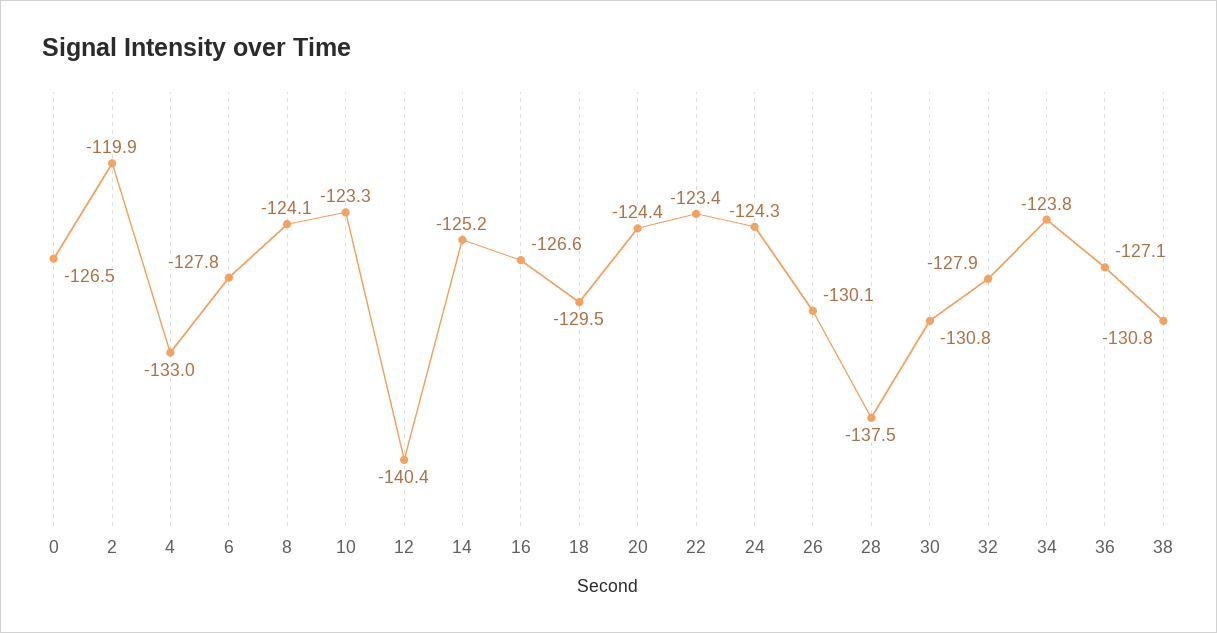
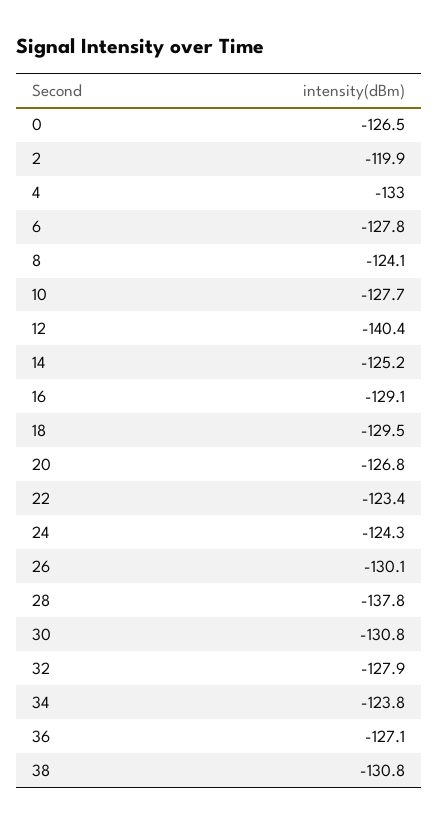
10: -123.3 -> -127.7
16: -126.6 -> -129.1
20: -124.4 -> -126.8
28: -137.5 -> -137.8

